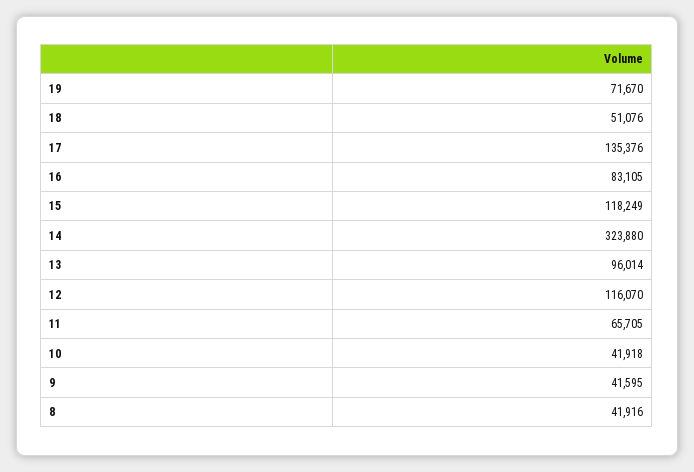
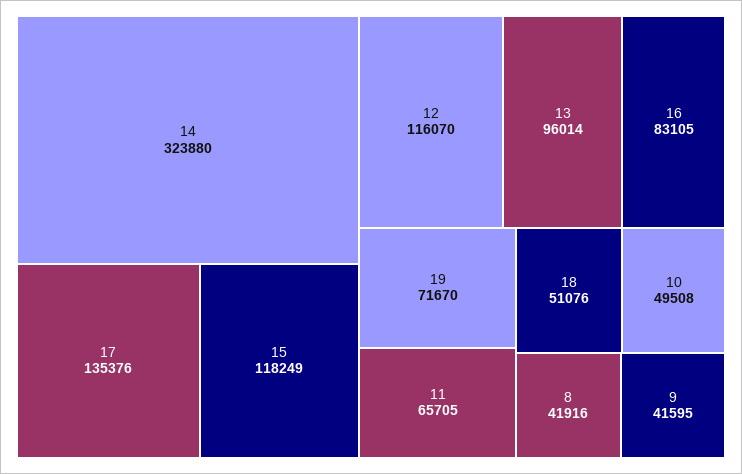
10: 41918 -> 49508

